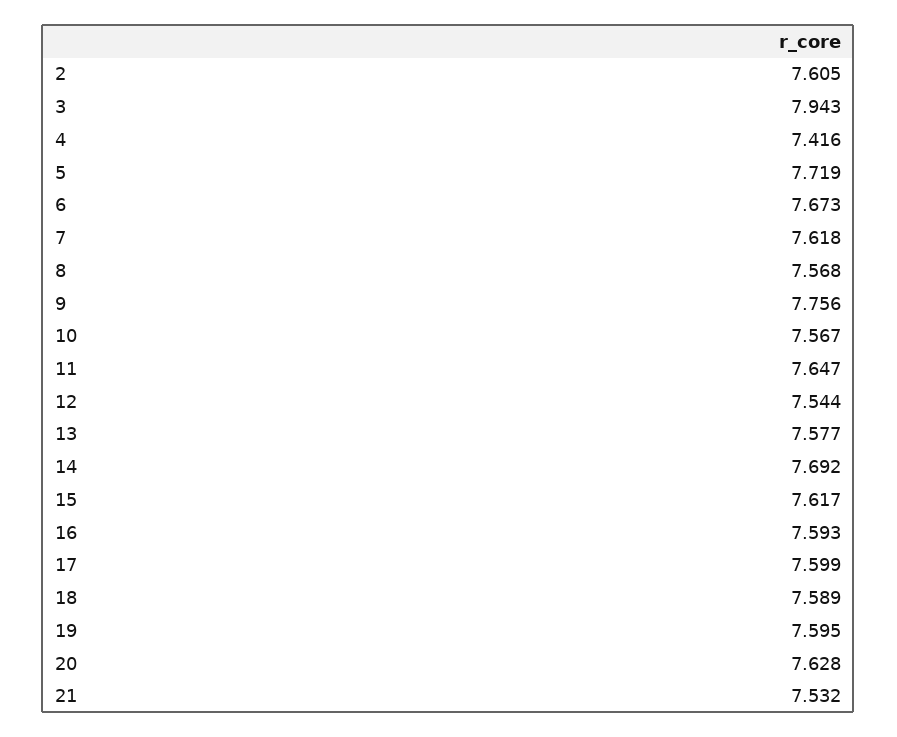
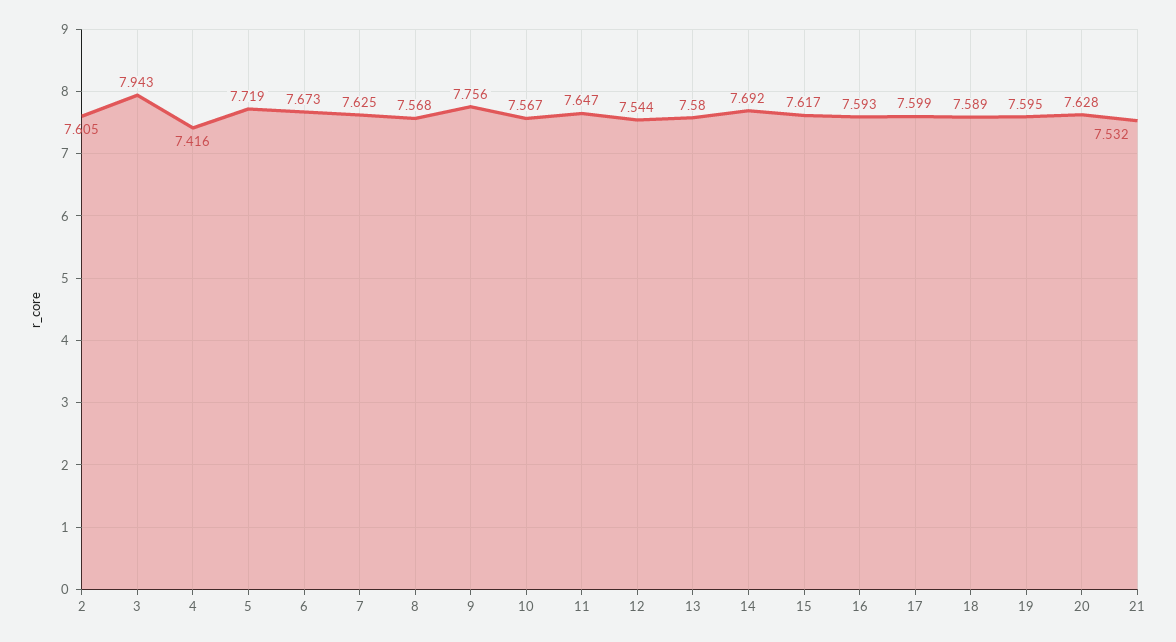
7: 7.618 -> 7.625
13: 7.577 -> 7.58

